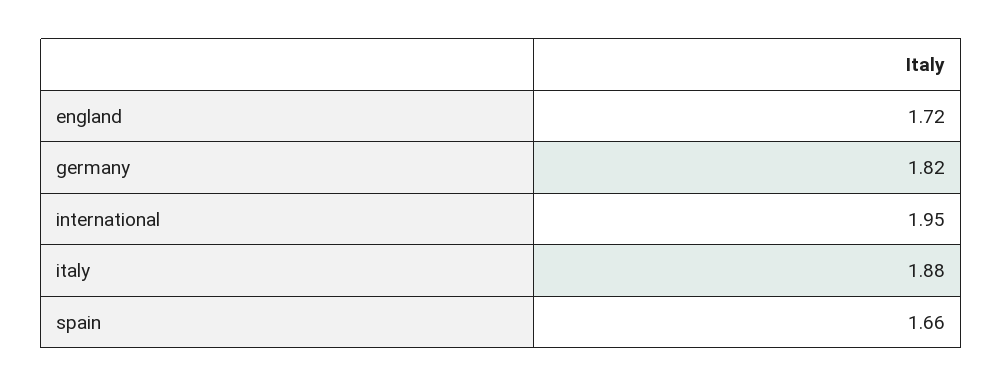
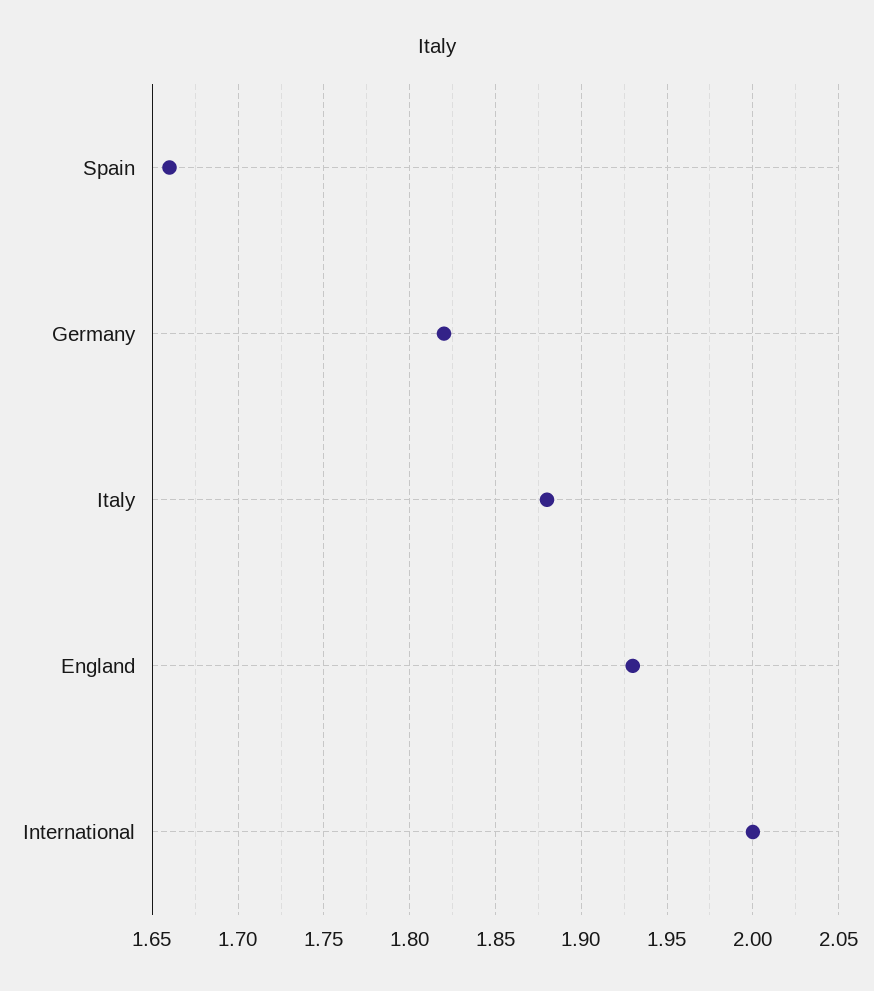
england: 1.72 -> 1.93
international: 1.95 -> 2

